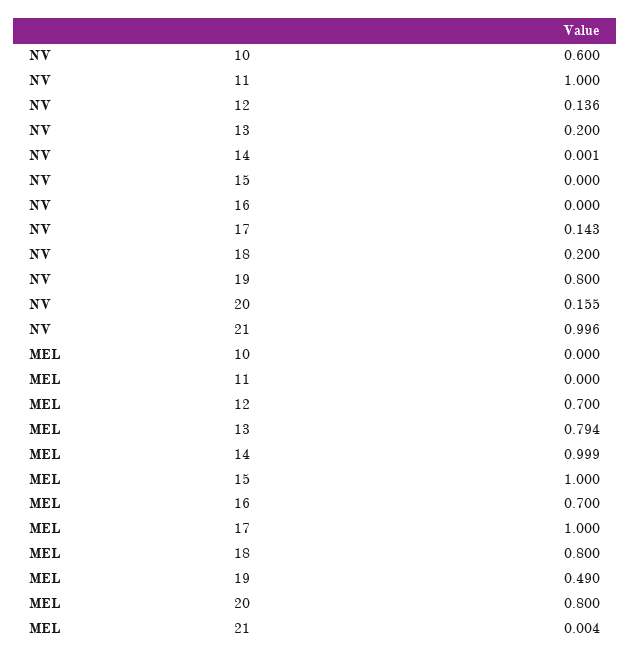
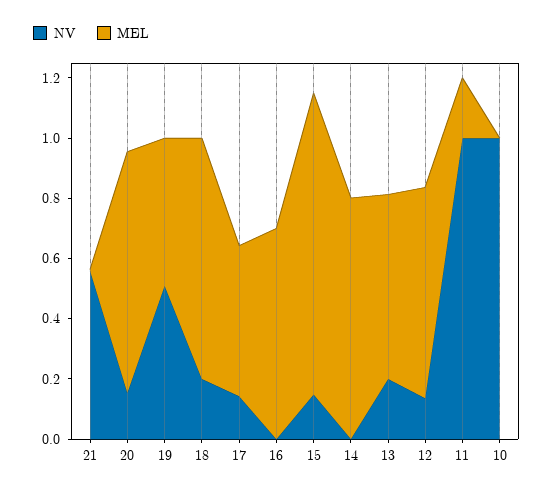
NV, 10: 0.6 -> 1
NV, 15: 0 -> 0.15
NV, 19: 0.8 -> 0.5
NV, 21: 0.996 -> 0.55
MEL, 11: 0 -> 0.2
MEL, 13: 0.794 -> 0.6
MEL, 14: 0.999 -> 0.8
MEL, 17: 1 -> 0.5

